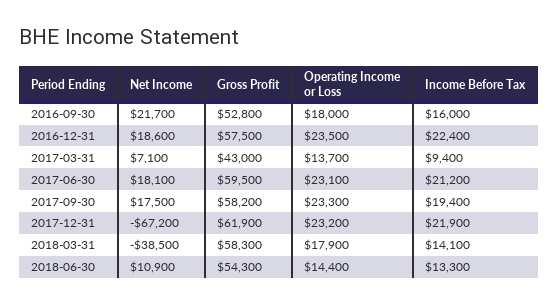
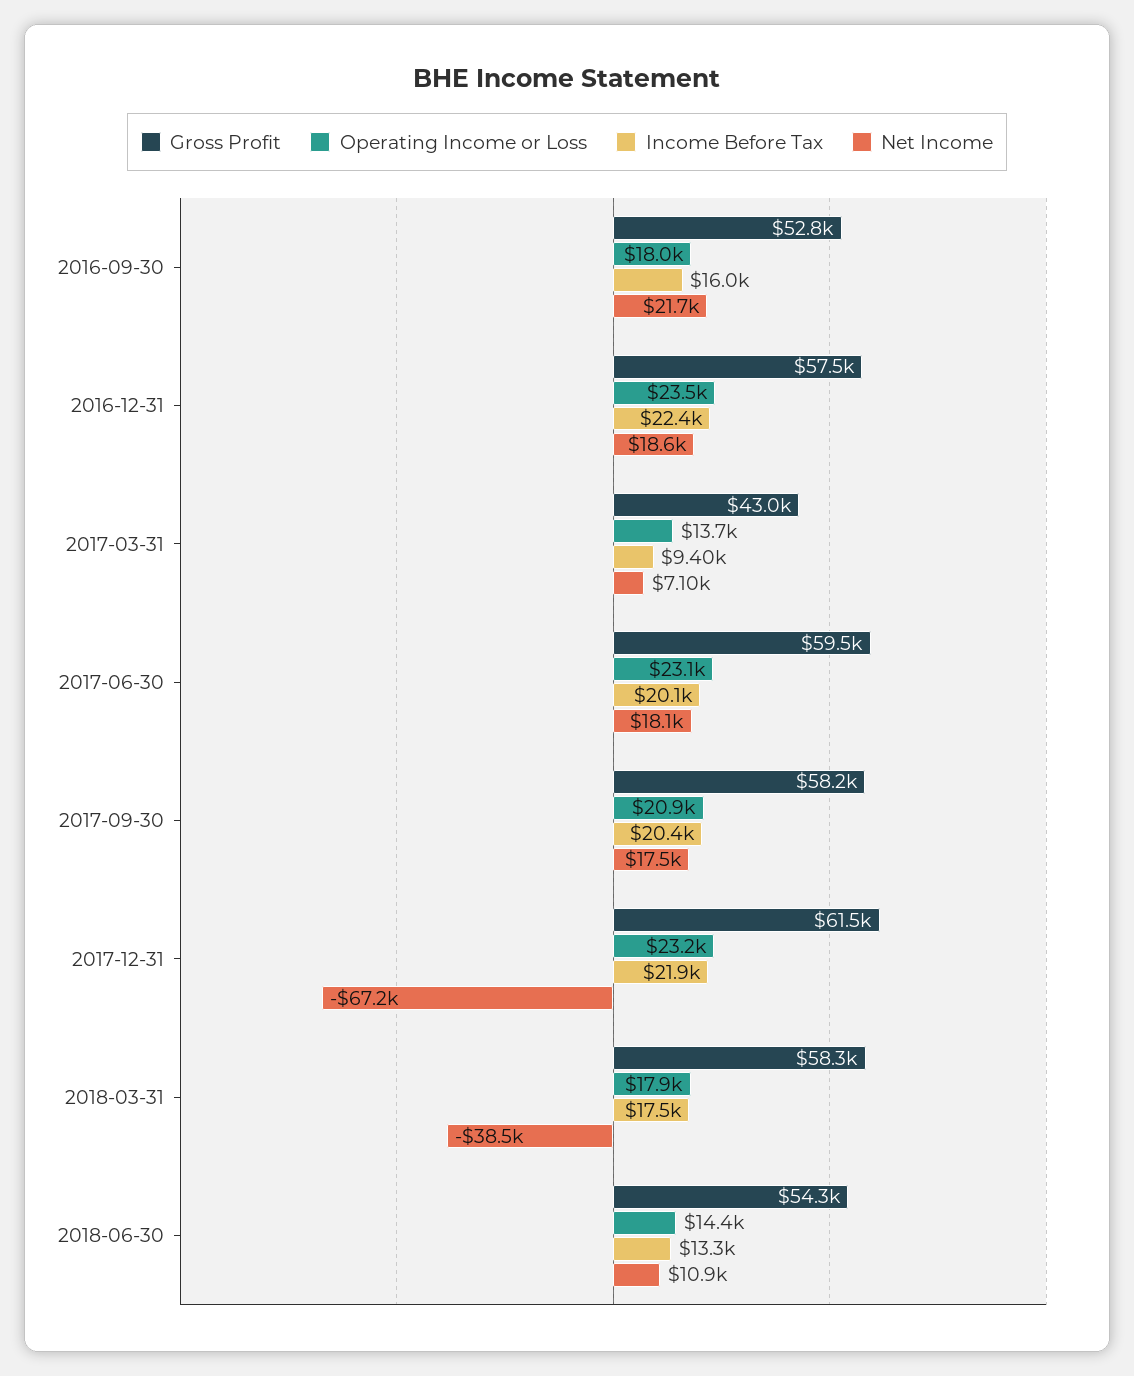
Income Before Tax, 2017-06-30: 21200 -> 20100
Operating Income or Loss, 2017-09-30: 23300 -> 20900
Income Before Tax, 2017-09-30: 19400 -> 20400
Gross Profit, 2017-12-31: 61900 -> 61500
Income Before Tax, 2018-03-31: 14100 -> 17500

